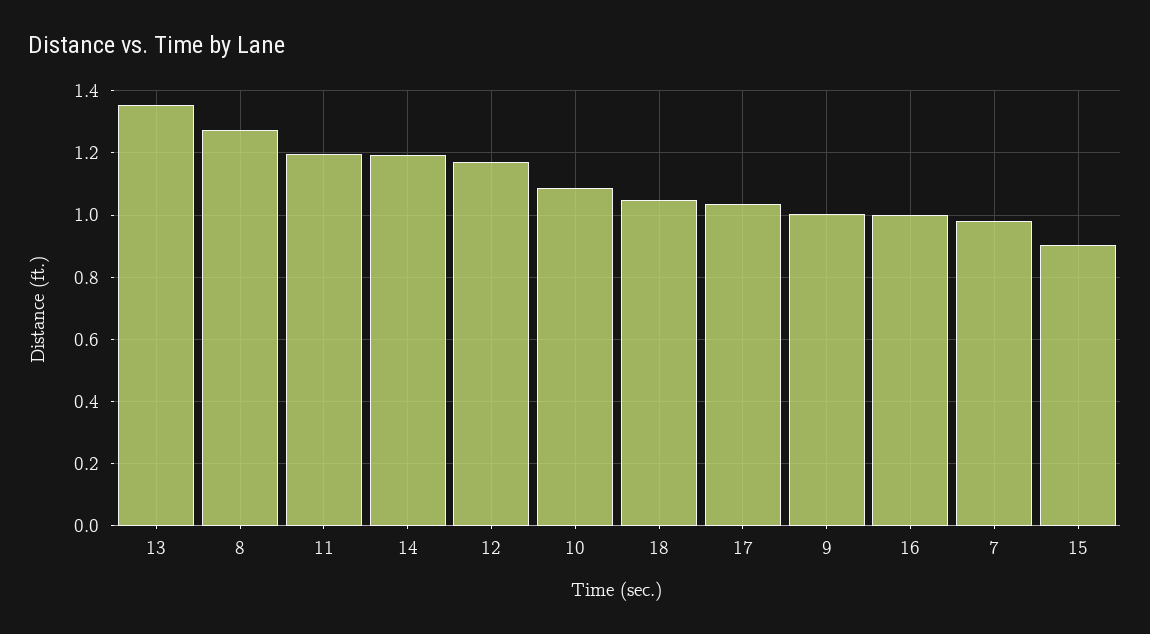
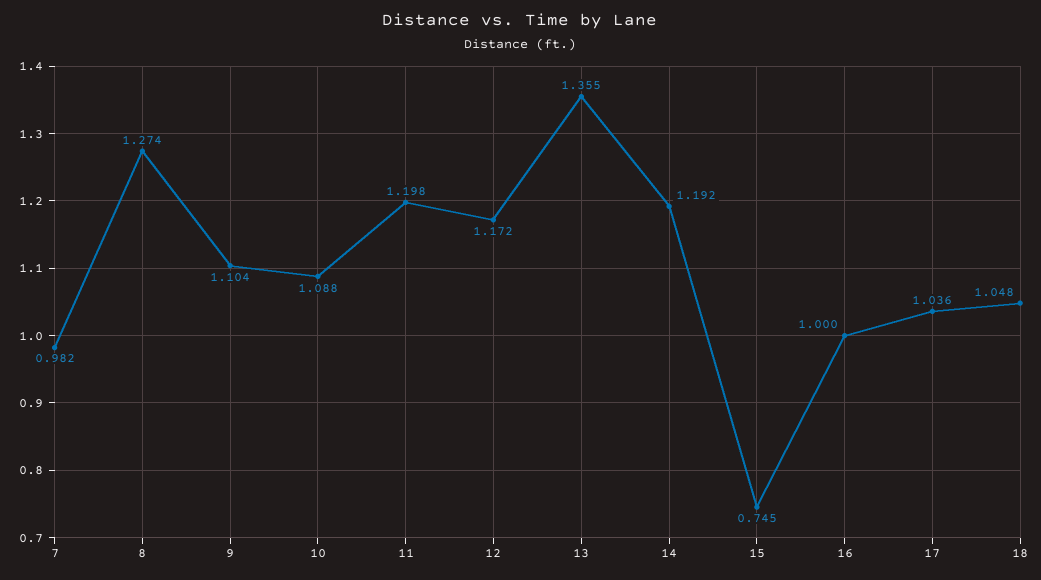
9: 1 -> 1.104
15: 0.9 -> 0.745

